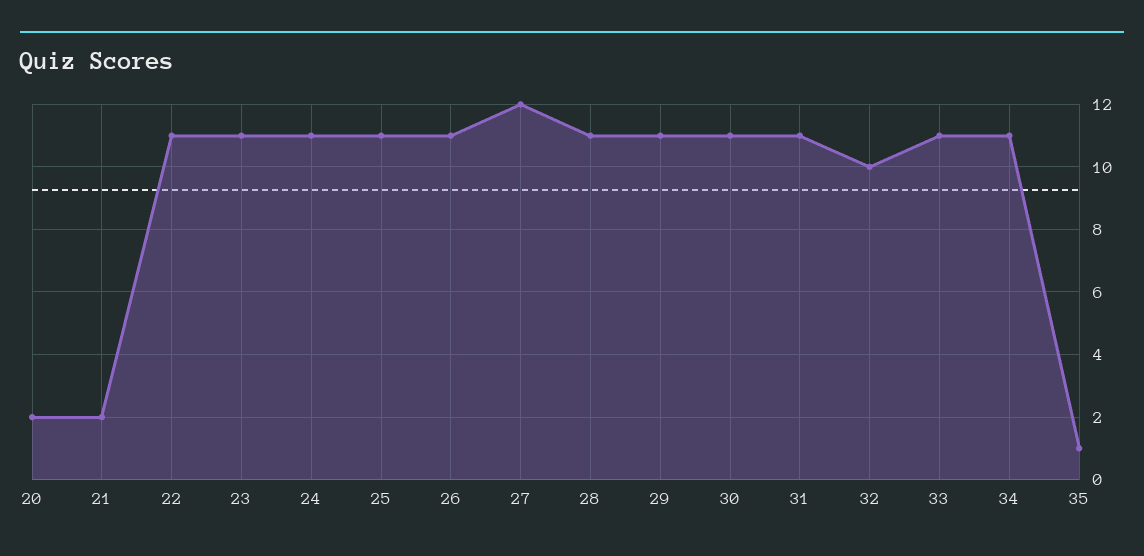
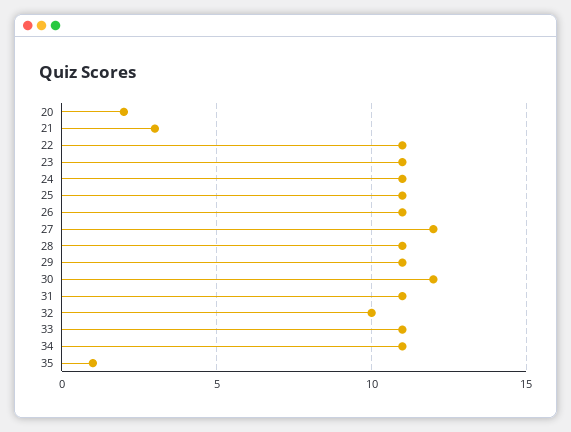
21: 2 -> 3
30: 11 -> 12

